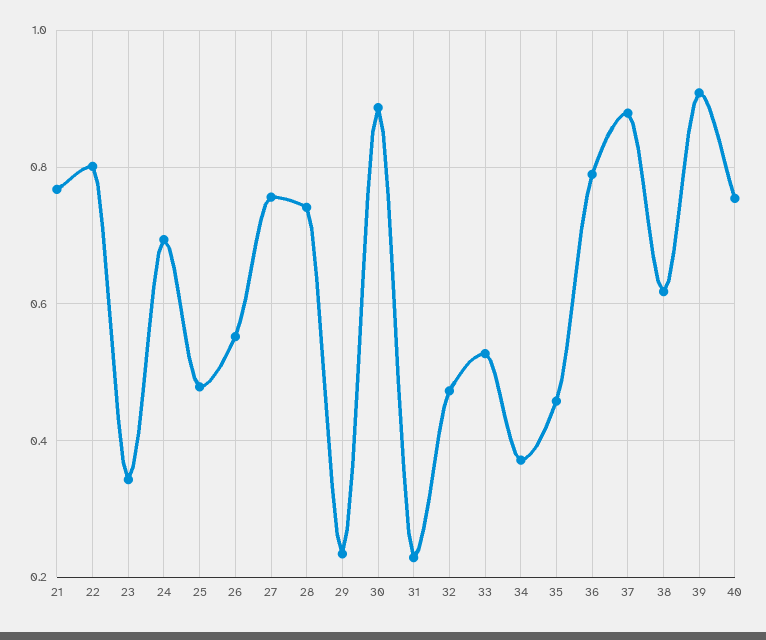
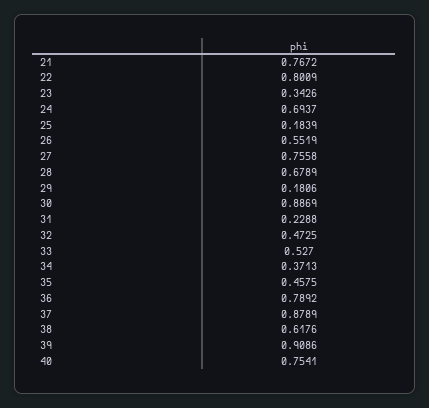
25: 0.48 -> 0.1839
28: 0.74 -> 0.6789
29: 0.24 -> 0.1806

